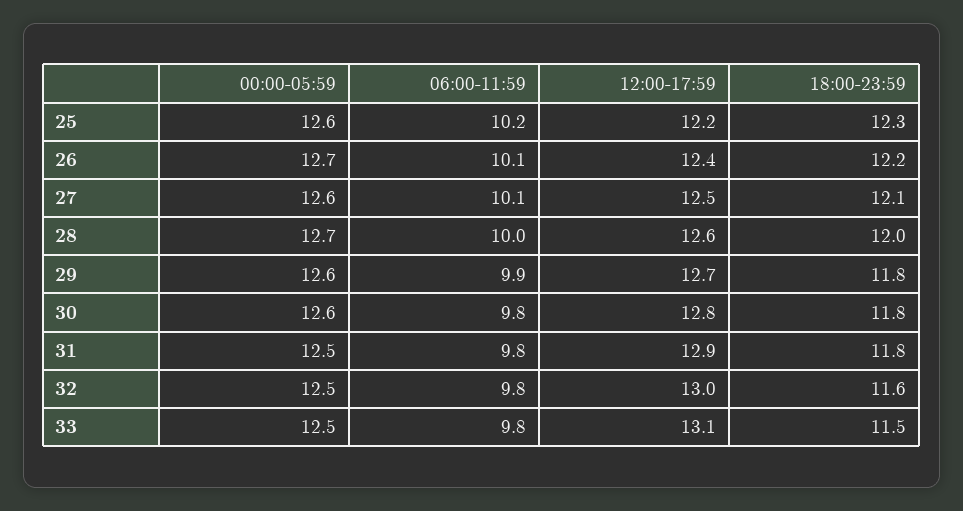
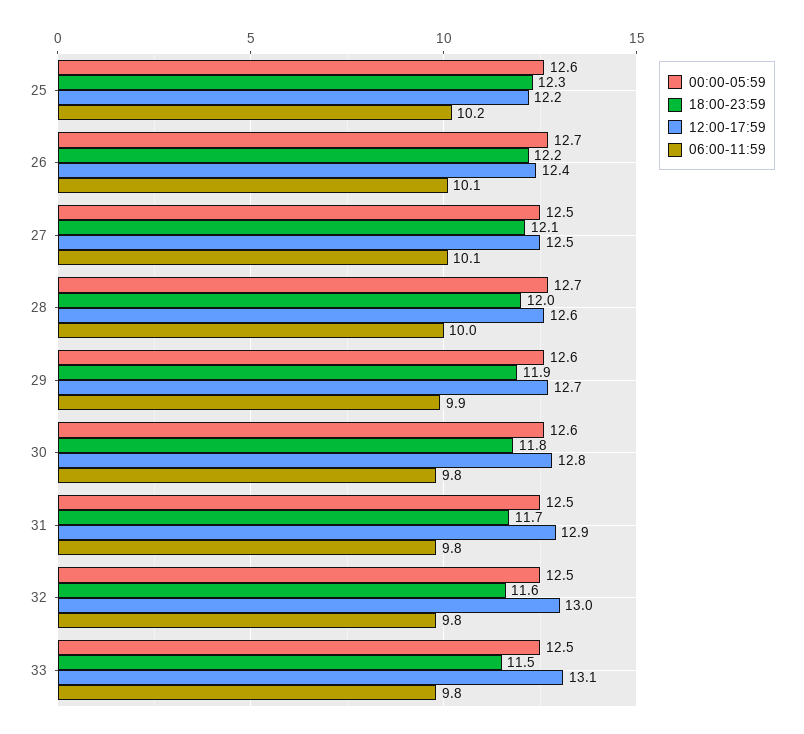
00:00-05:59, 27: 12.6 -> 12.5
18:00-23:59, 29: 11.8 -> 11.9
18:00-23:59, 31: 11.8 -> 11.7

